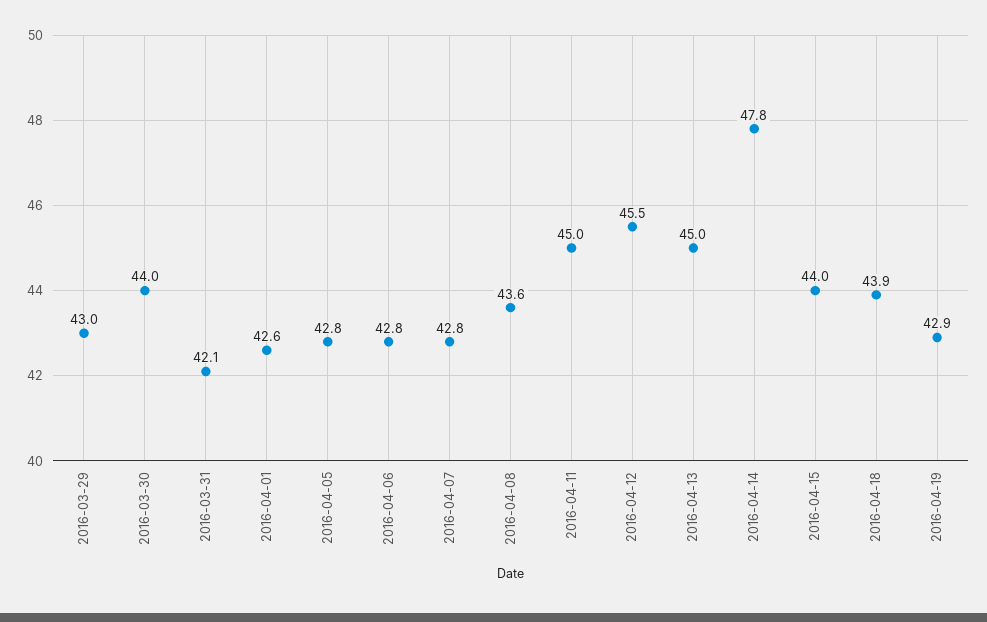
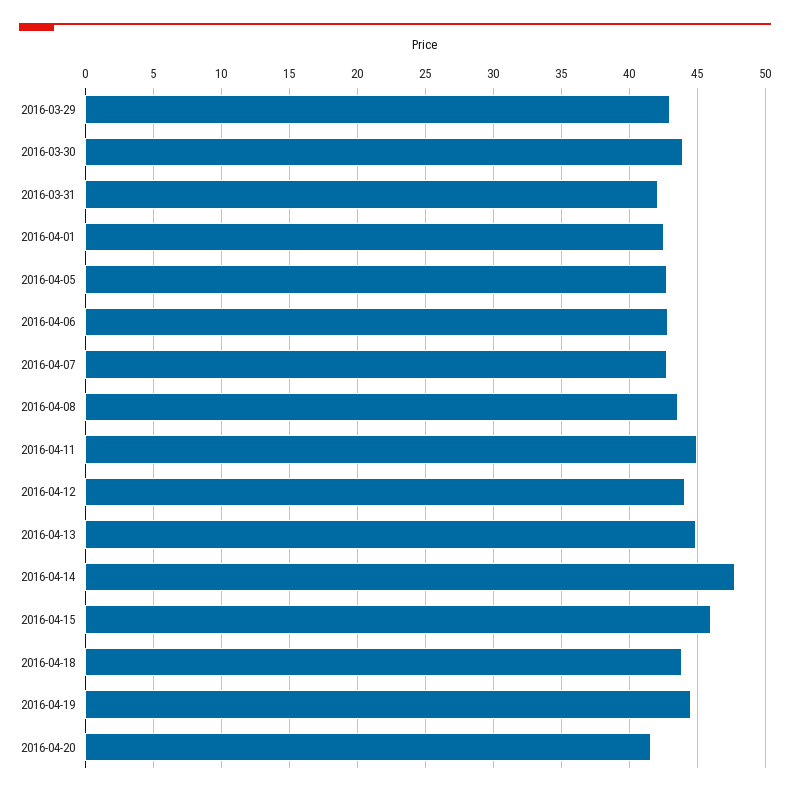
2016-04-12: 45.5 -> 44
2016-04-15: 44 -> 46
2016-04-19: 42.9 -> 44.5
2016-04-20: none -> 41.5

